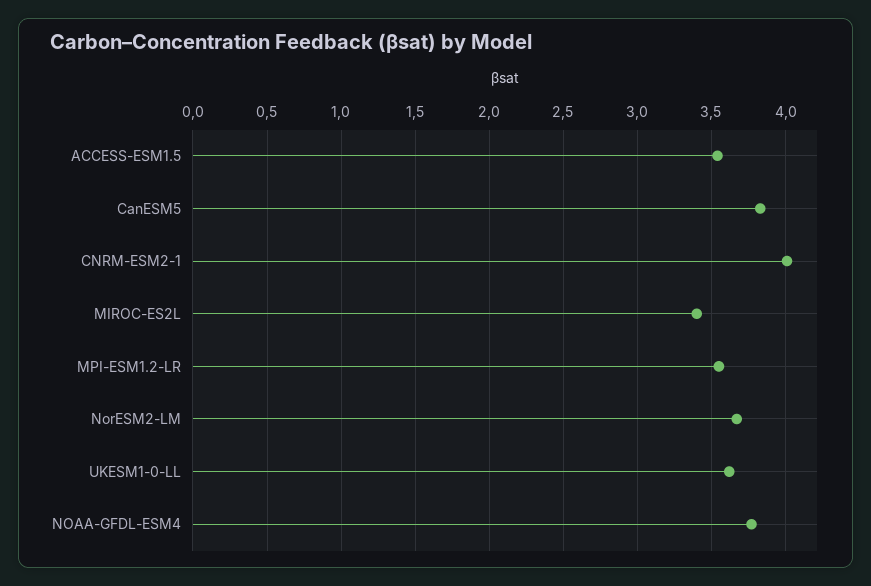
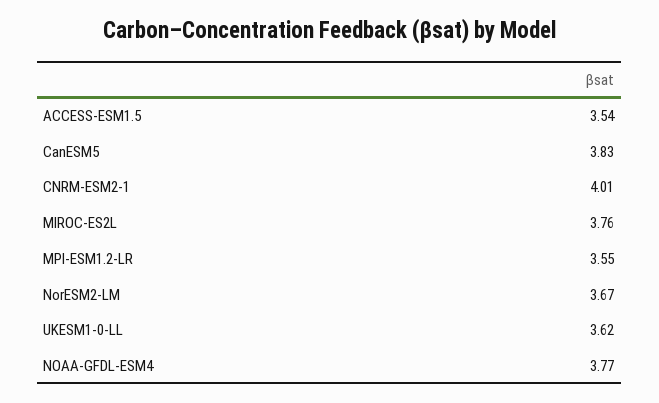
MIROC-ES2L: 3.4 -> 3.76

